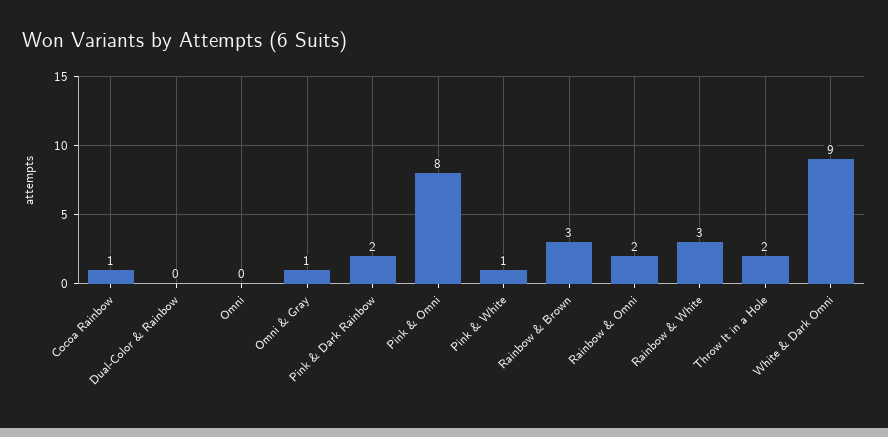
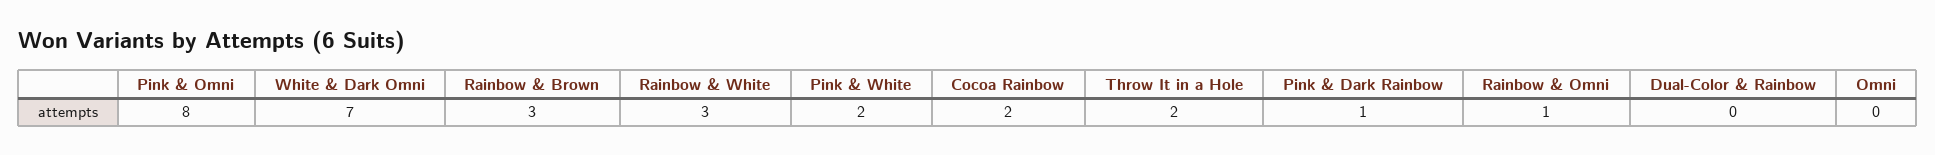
Cocoa Rainbow: 1 -> 2
Omni & Gray: 1 -> none
Pink & Dark Rainbow: 2 -> 1
Pink & White: 1 -> 2
Rainbow & Omni: 2 -> 1
White & Dark Omni: 9 -> 7

